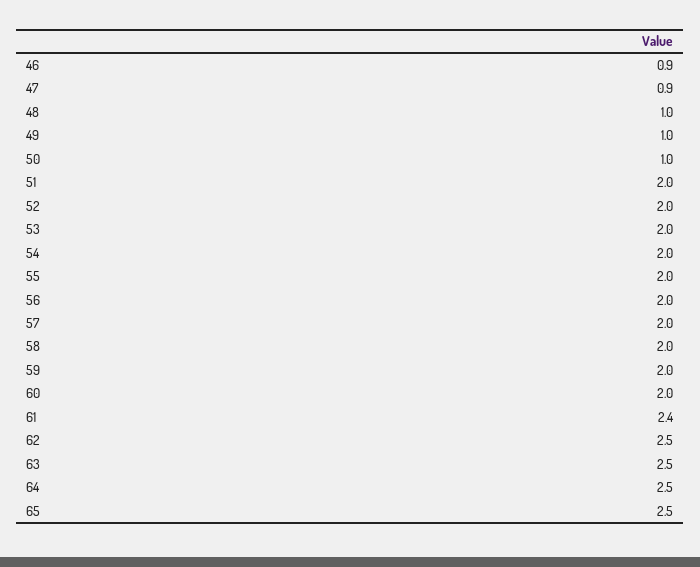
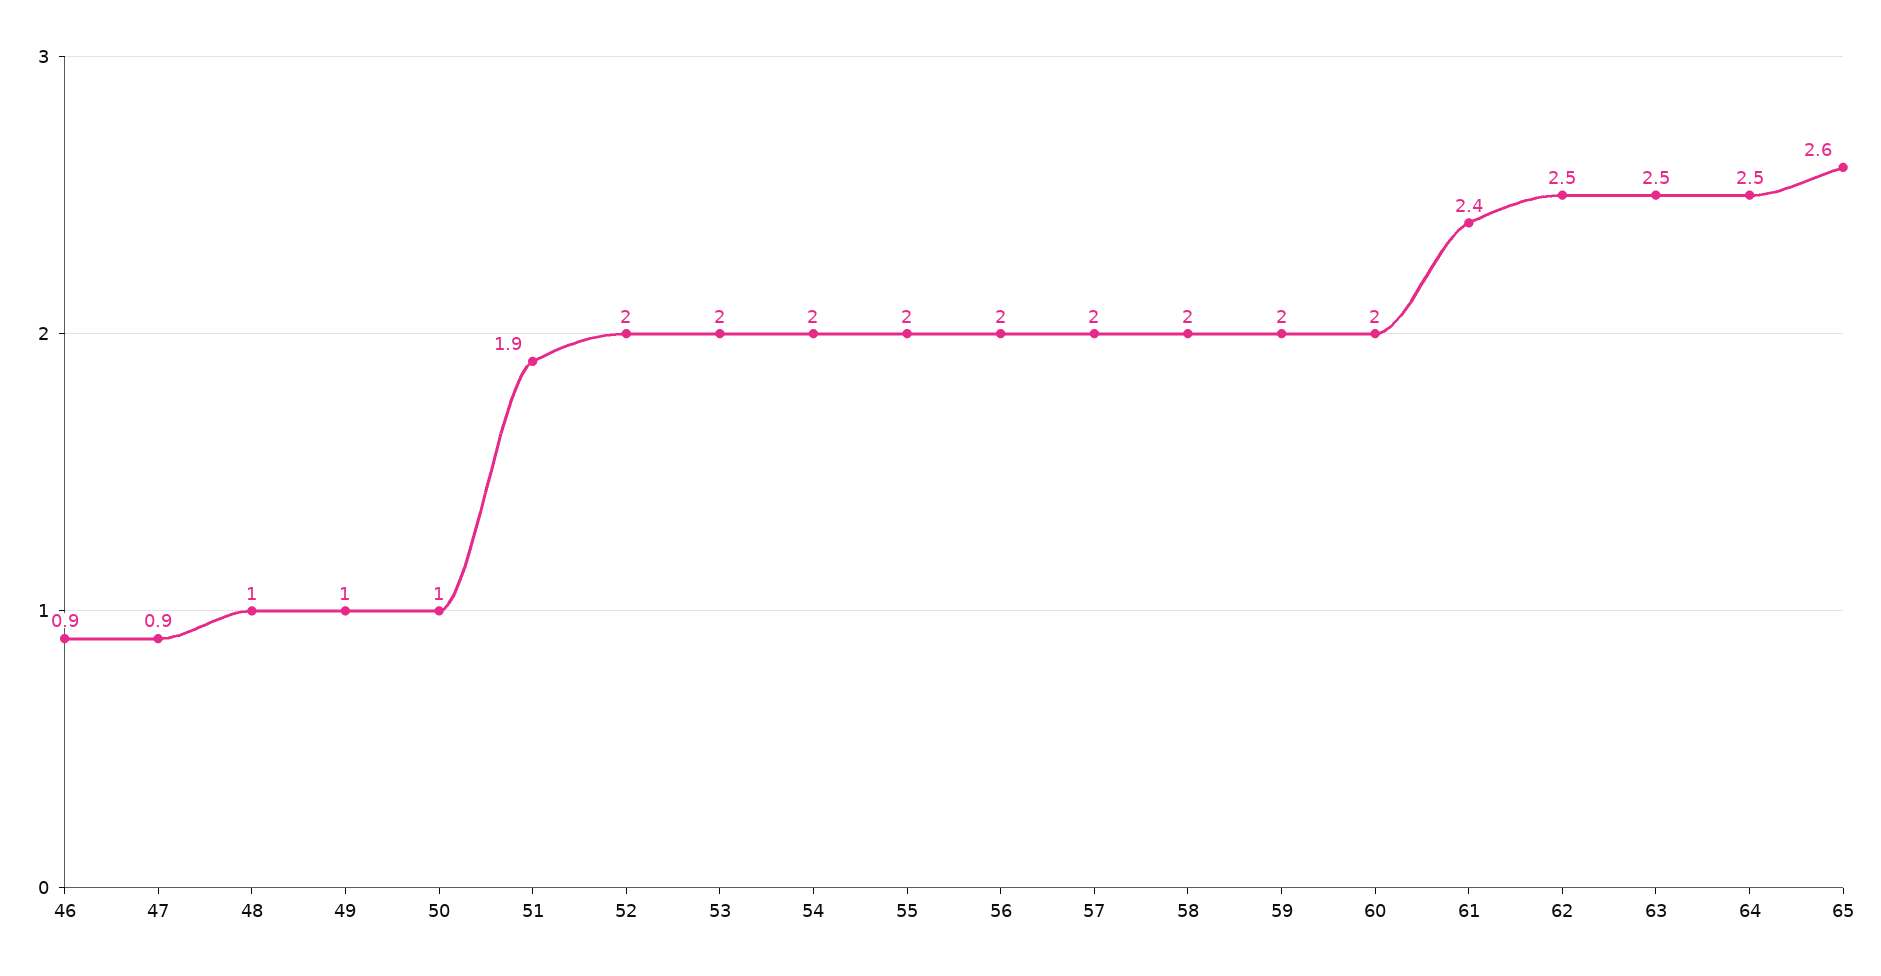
51: 2 -> 1.9
65: 2.5 -> 2.6

